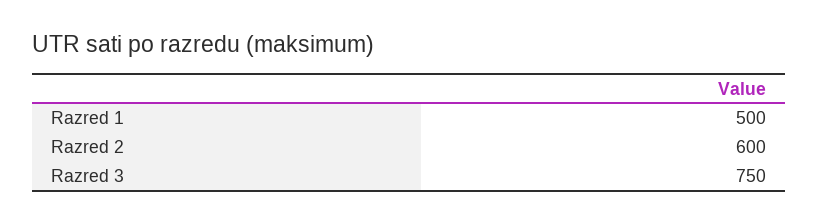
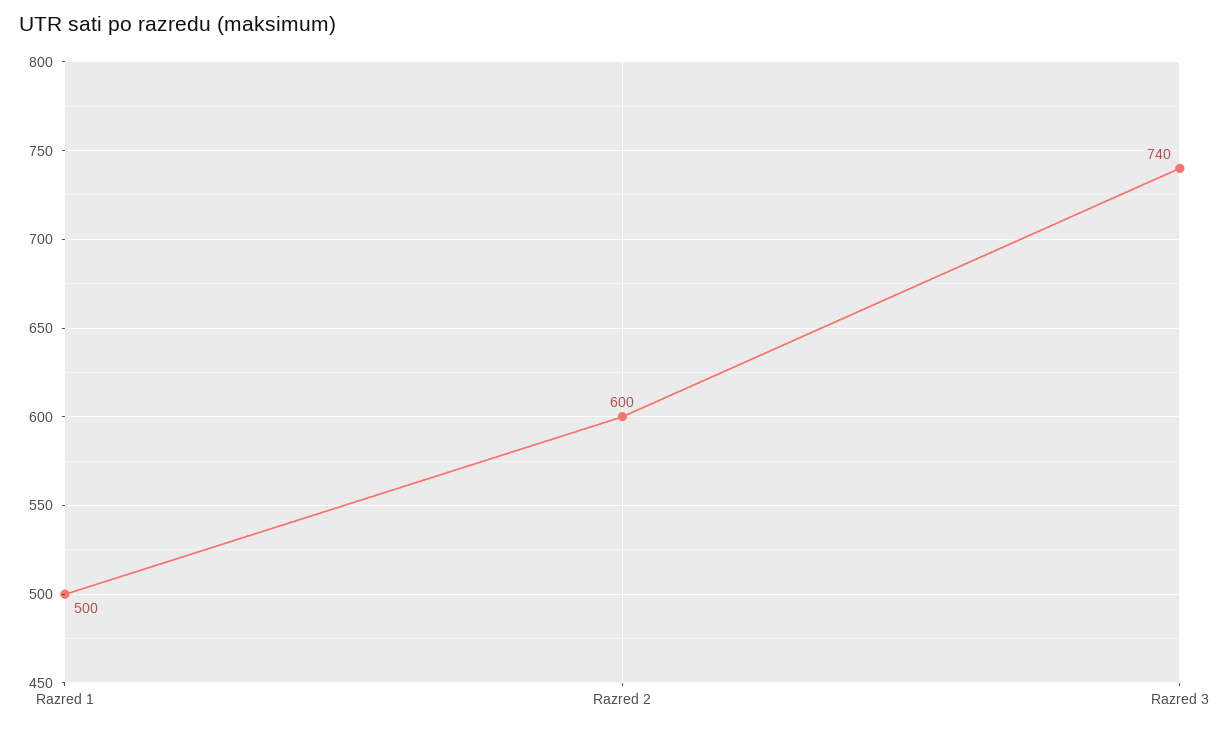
Razred 3: 750 -> 740

